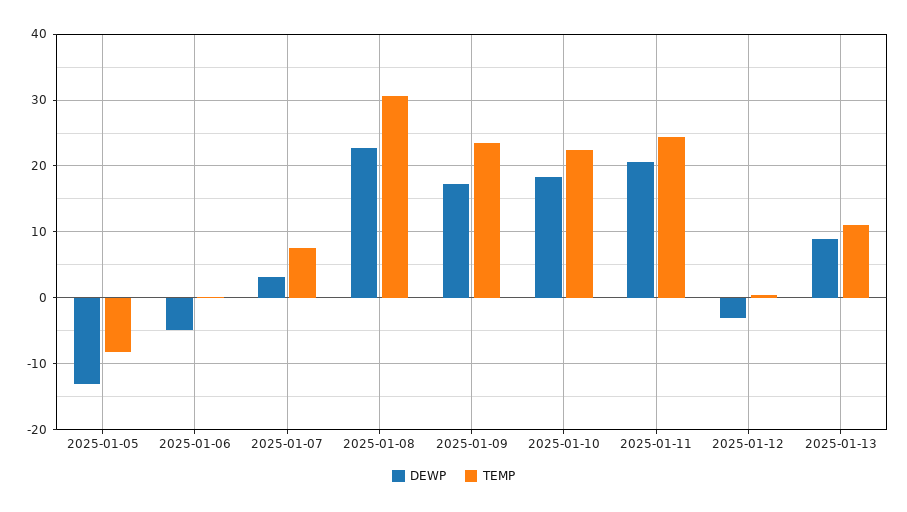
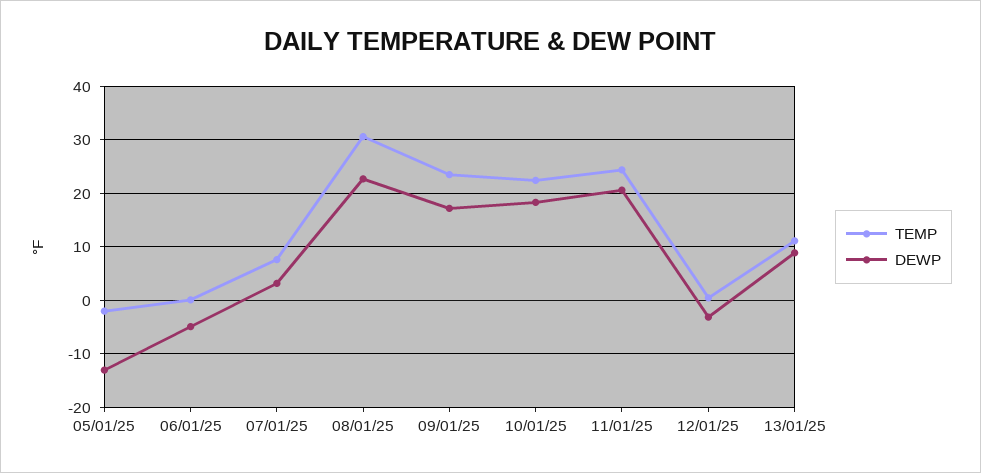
TEMP, 2025-01-05: -8 -> -2

